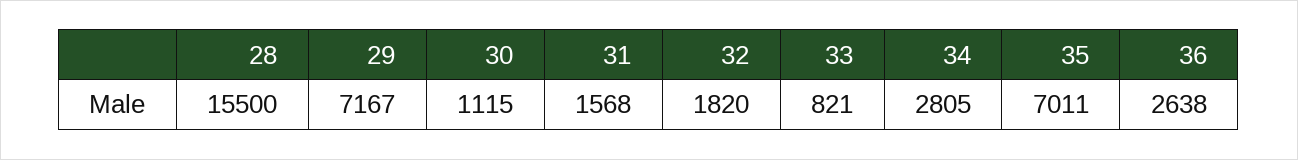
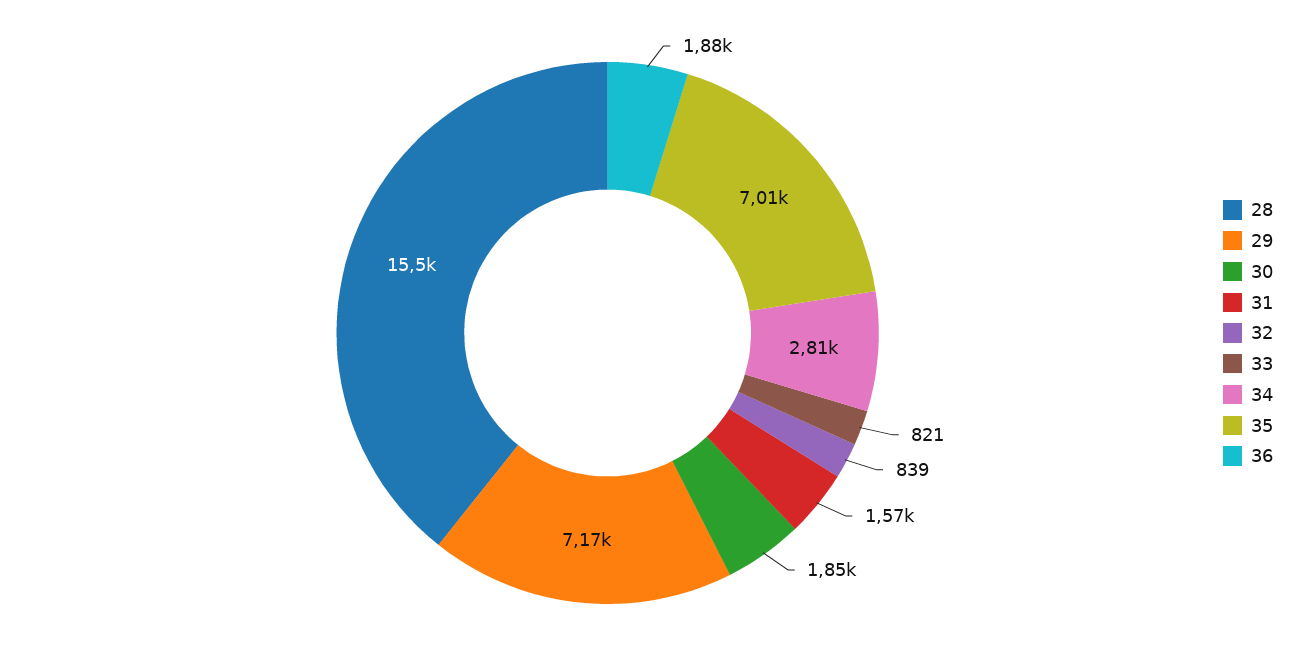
30: 1115 -> 1850
32: 1820 -> 839
36: 2638 -> 1880

